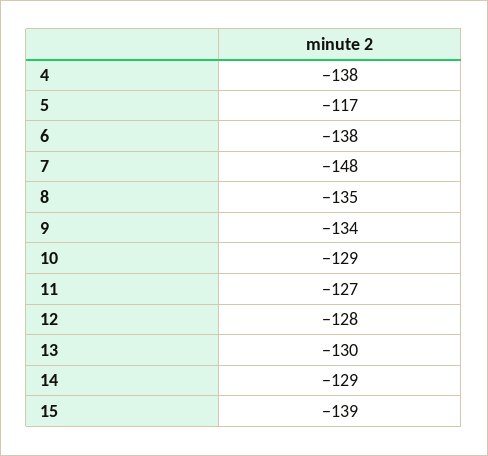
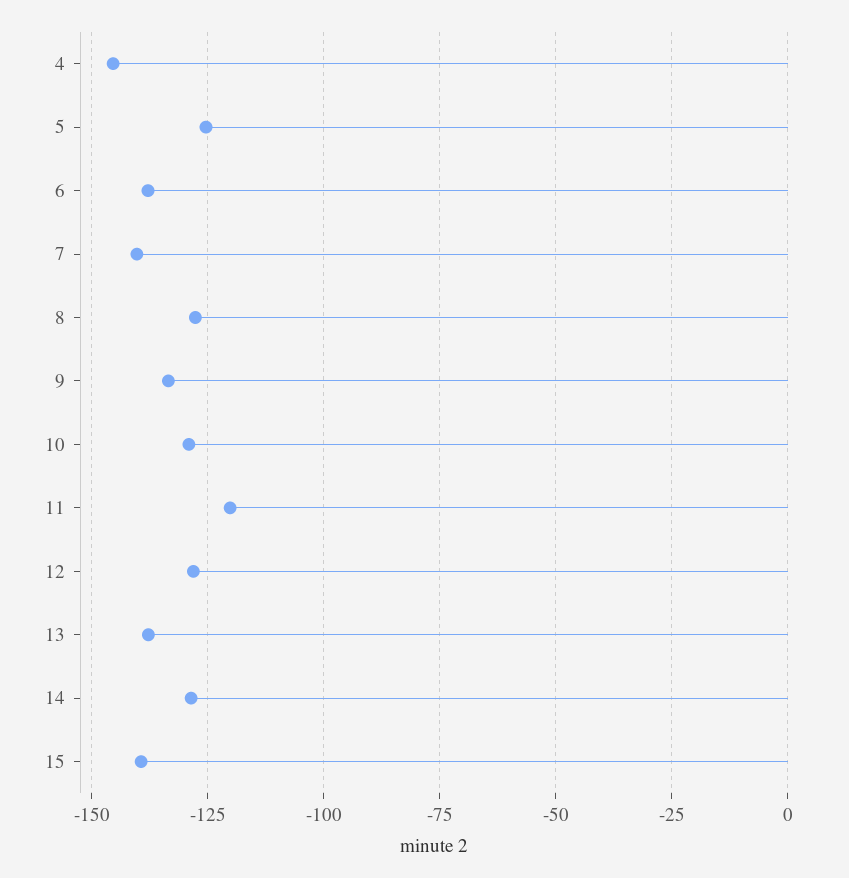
4: -138 -> -145
5: -117 -> -125
7: -148 -> -140
8: -135 -> -127.5
11: -127 -> -120
13: -130 -> -137.5

